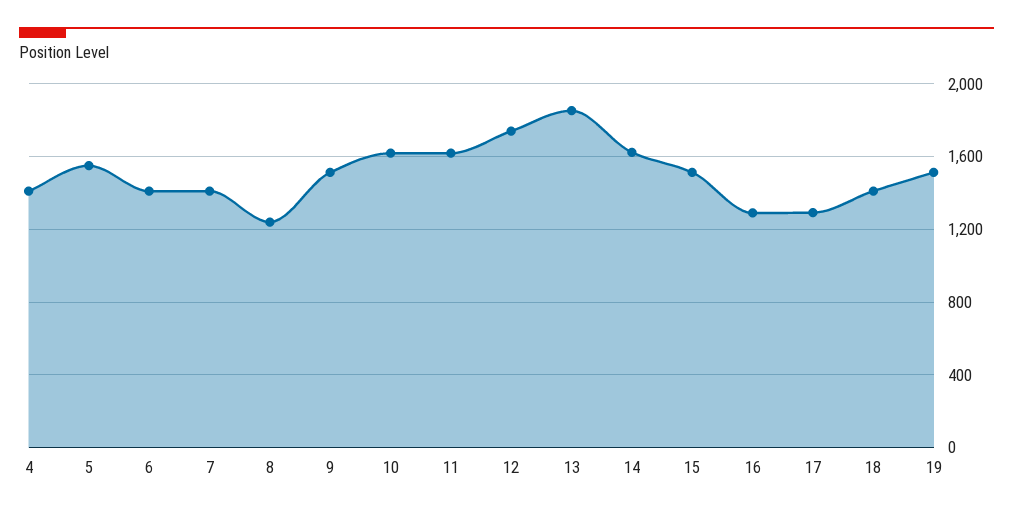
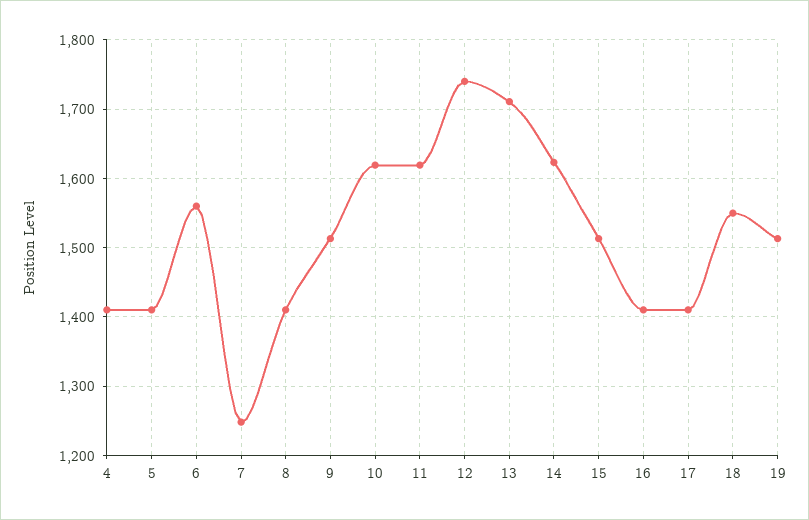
5: 1550 -> 1410
6: 1400 -> 1560
7: 1400 -> 1250
8: 1250 -> 1410
13: 1850 -> 1710
16: 1300 -> 1410
17: 1300 -> 1410
18: 1400 -> 1550

